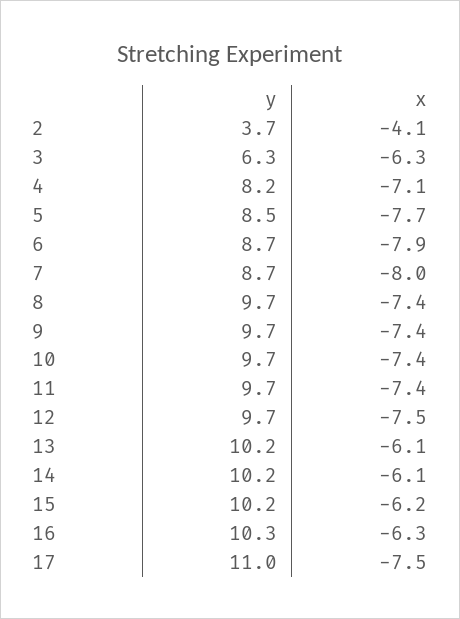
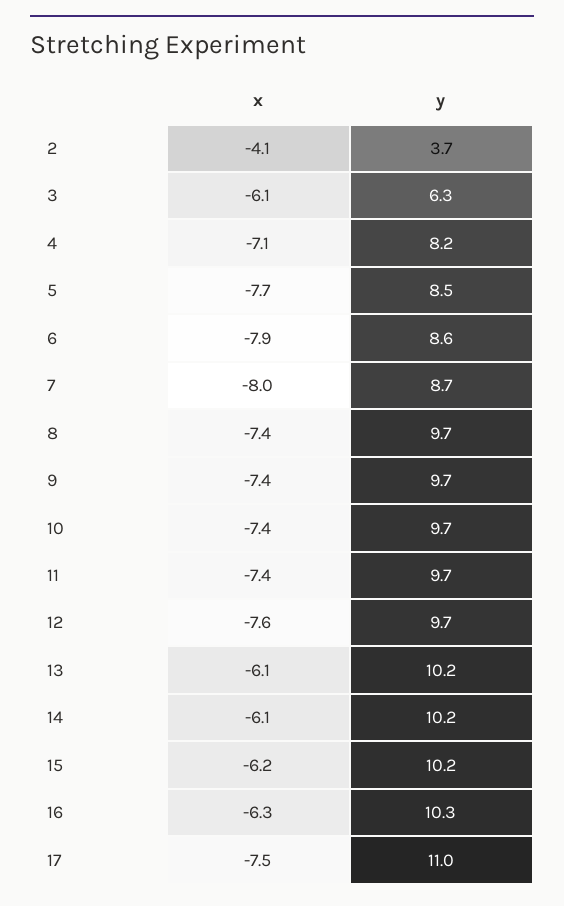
x, 3: -6.3 -> -6.1
y, 6: 8.7 -> 8.6
x, 12: -7.5 -> -7.6

